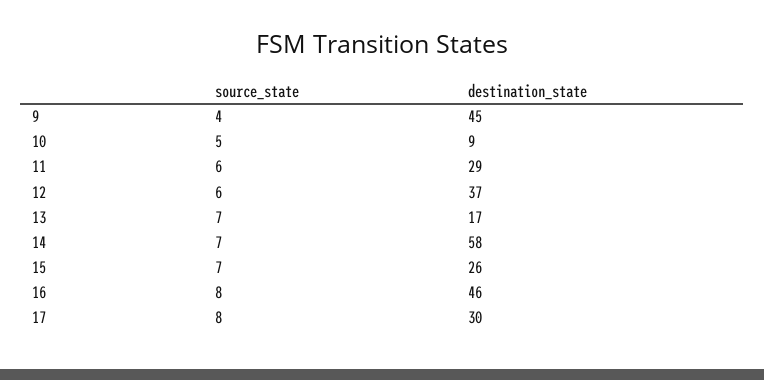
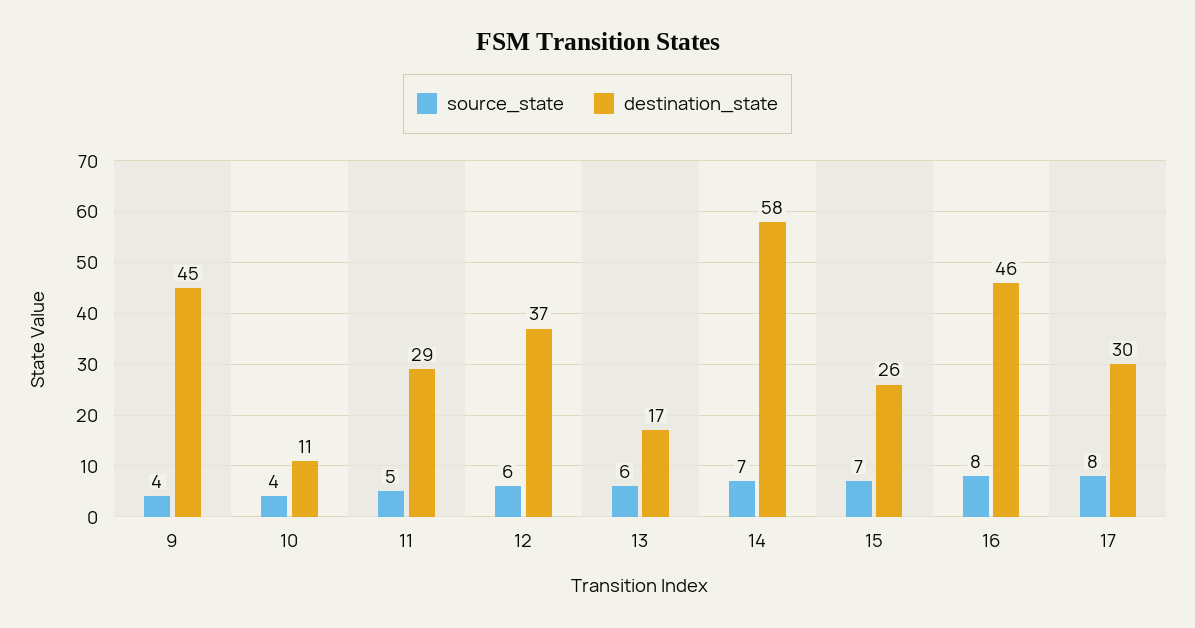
source_state, 10: 5 -> 4
destination_state, 10: 9 -> 11
source_state, 11: 6 -> 5
source_state, 13: 7 -> 6

